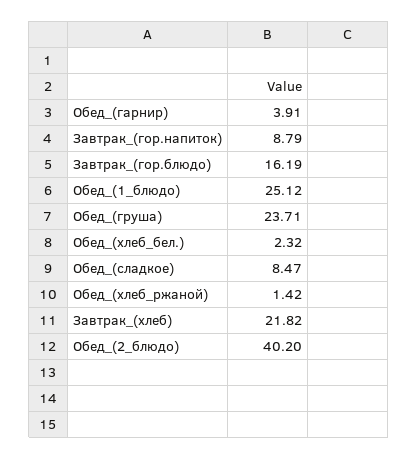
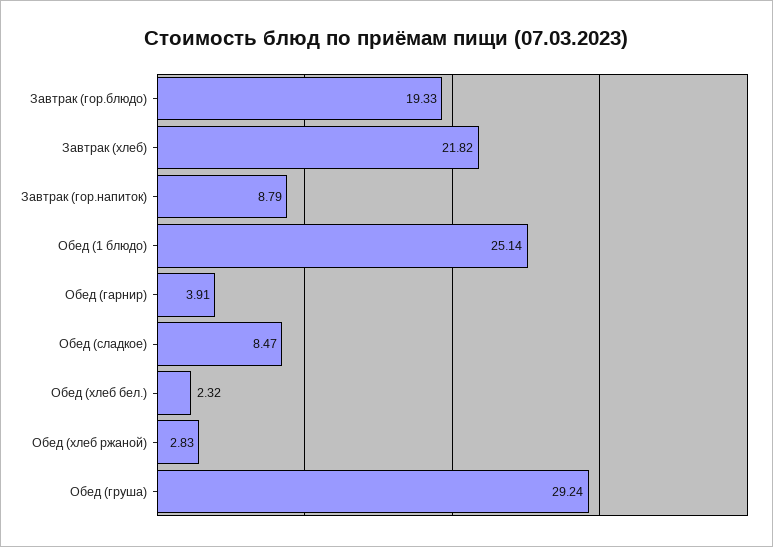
Завтрак_(гор.блюдо): 16.19 -> 19.33
Обед_(1_блюдо): 25.12 -> 25.14
Обед_(груша): 23.71 -> 29.24
Обед_(хлеб_ржаной): 1.42 -> 2.83
Обед_(2_блюдо): 40.2 -> none

